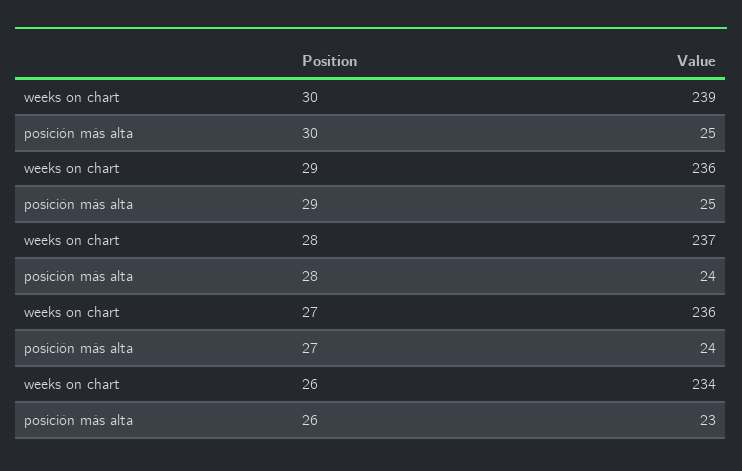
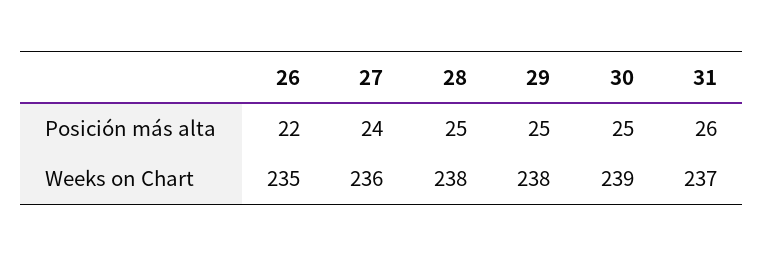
weeks on chart, 29: 236 -> 238
weeks on chart, 28: 237 -> 238
posición más alta, 28: 24 -> 25
weeks on chart, 26: 234 -> 235
posición más alta, 26: 23 -> 22
posición más alta, 31: none -> 26
weeks on chart, 31: none -> 237

